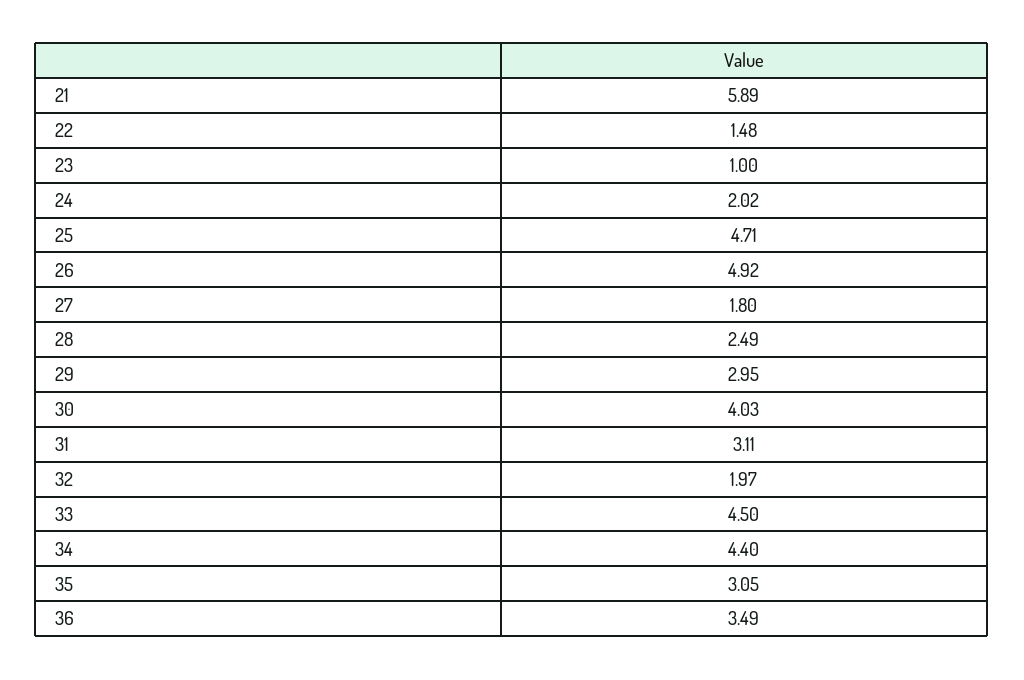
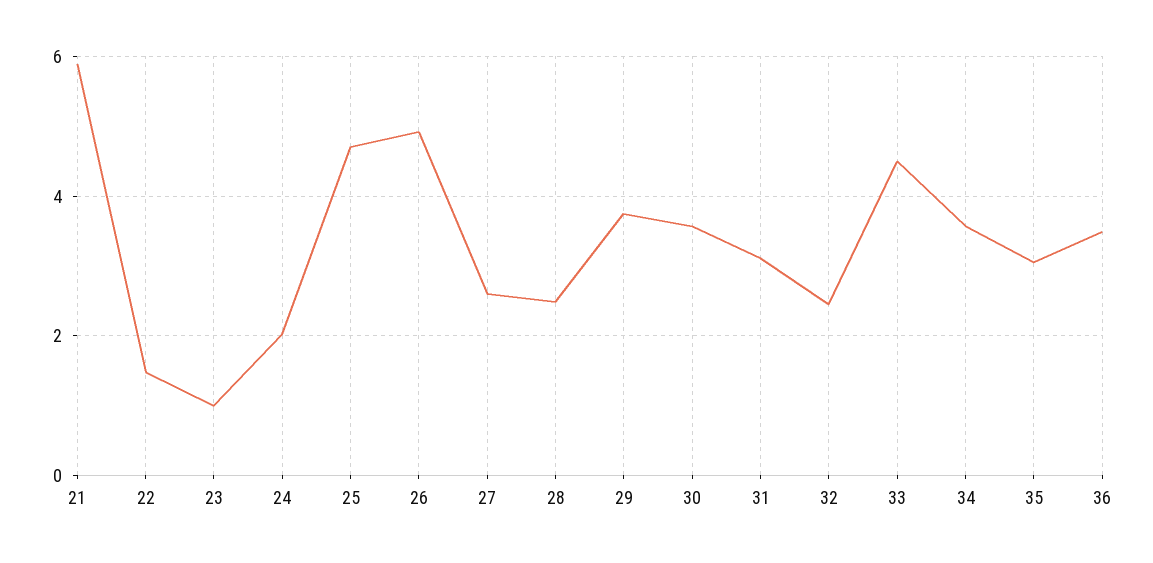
27: 1.8 -> 2.6
29: 2.95 -> 3.8
30: 4.03 -> 3.6
32: 1.97 -> 2.4
34: 4.4 -> 3.6

